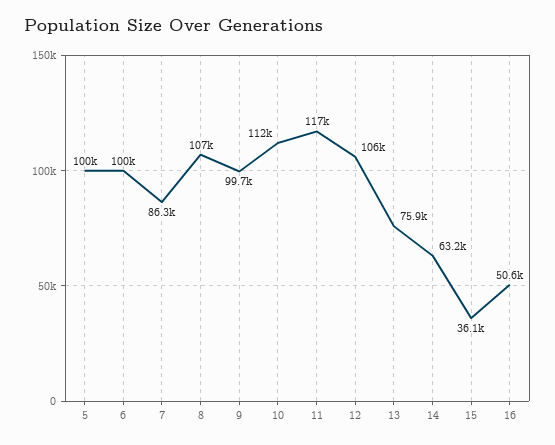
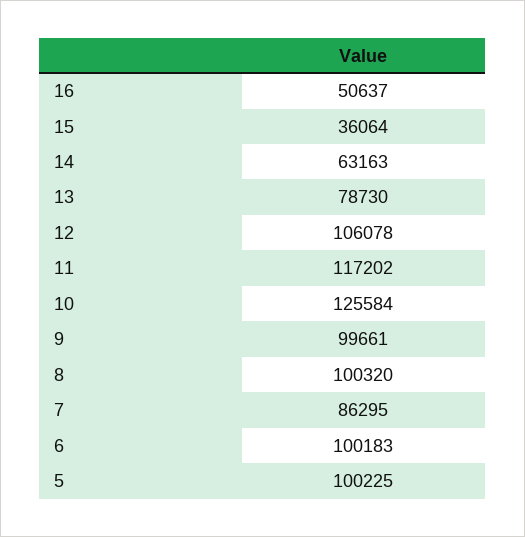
8: 107000 -> 100320
10: 112000 -> 125584
13: 75900 -> 78730

